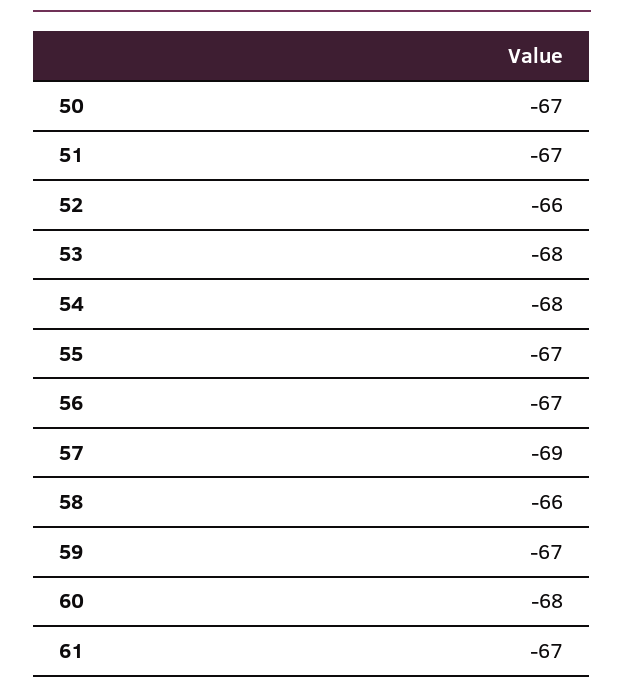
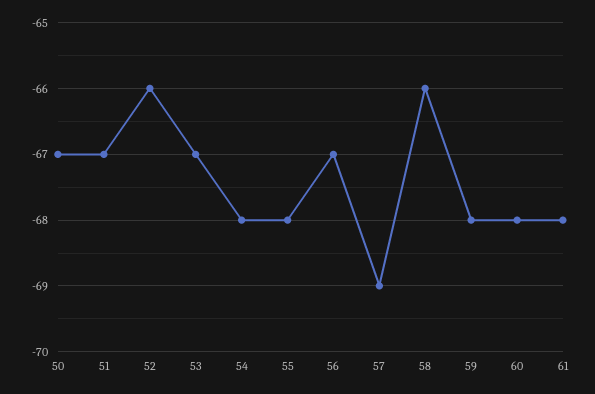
53: -68 -> -67
55: -67 -> -68
59: -67 -> -68
61: -67 -> -68

